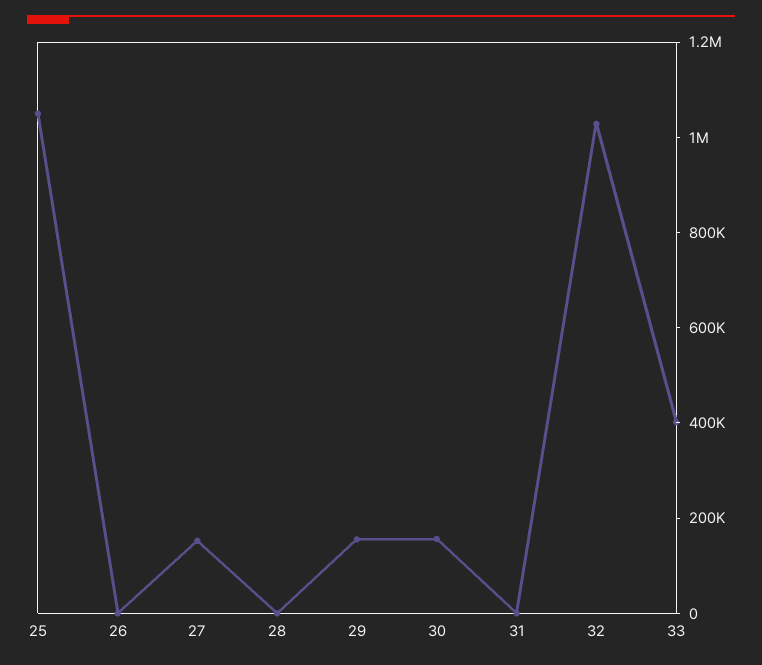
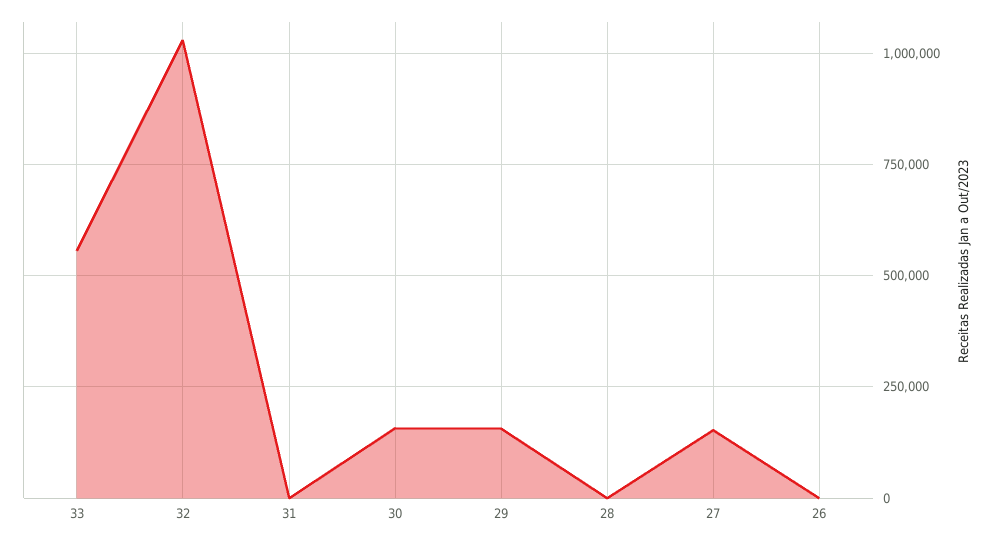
25: 1050000 -> none
33: 400000 -> 550000

